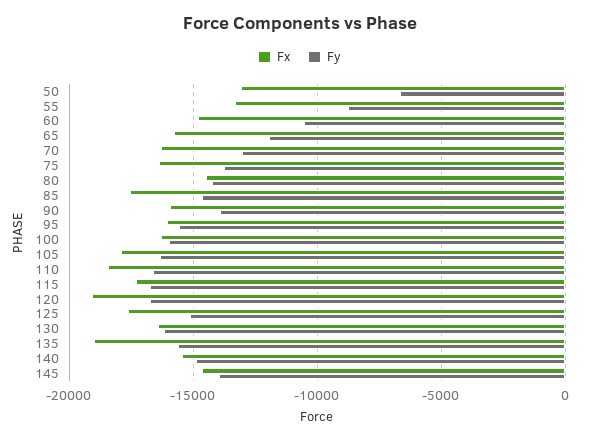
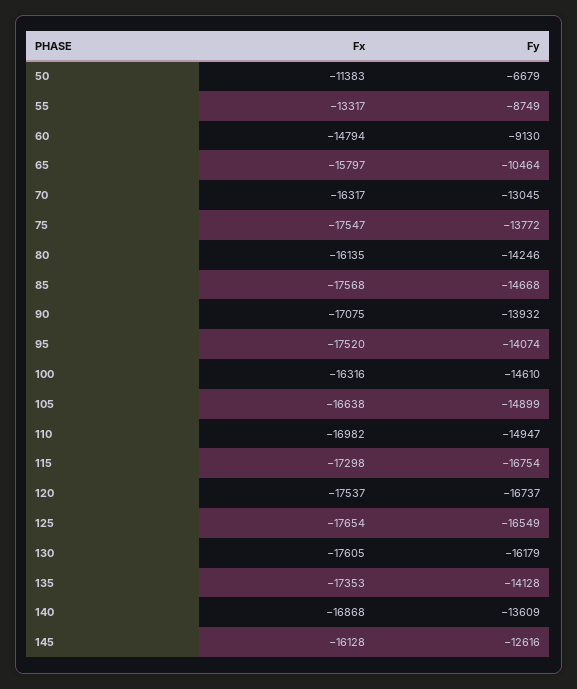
Fx, 50: -13000 -> -11383
Fy, 60: -10500 -> -9130
Fy, 65: -12000 -> -10464
Fx, 75: -16500 -> -17547
Fx, 80: -14500 -> -16135
Fx, 90: -16000 -> -17075
Fx, 95: -16000 -> -17520
Fy, 95: -15500 -> -14074
Fy, 100: -16000 -> -14610
Fx, 105: -18000 -> -16638
Fy, 105: -16500 -> -14899
Fx, 110: -18500 -> -16982
Fy, 110: -16500 -> -14947
Fx, 120: -19000 -> -17537
Fy, 125: -15000 -> -16549
Fx, 130: -16500 -> -17605
Fx, 135: -19000 -> -17353
Fy, 135: -15500 -> -14128
Fx, 140: -15500 -> -16868
Fy, 140: -15000 -> -13609
Fx, 145: -14500 -> -16128
Fy, 145: -14000 -> -12616

